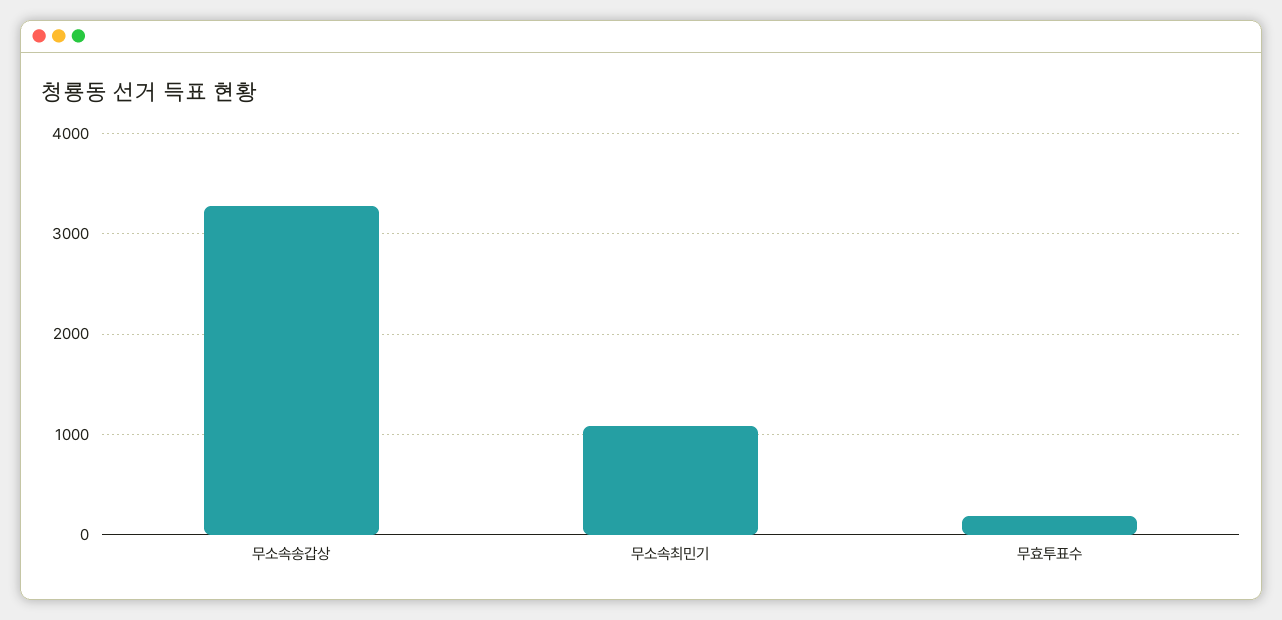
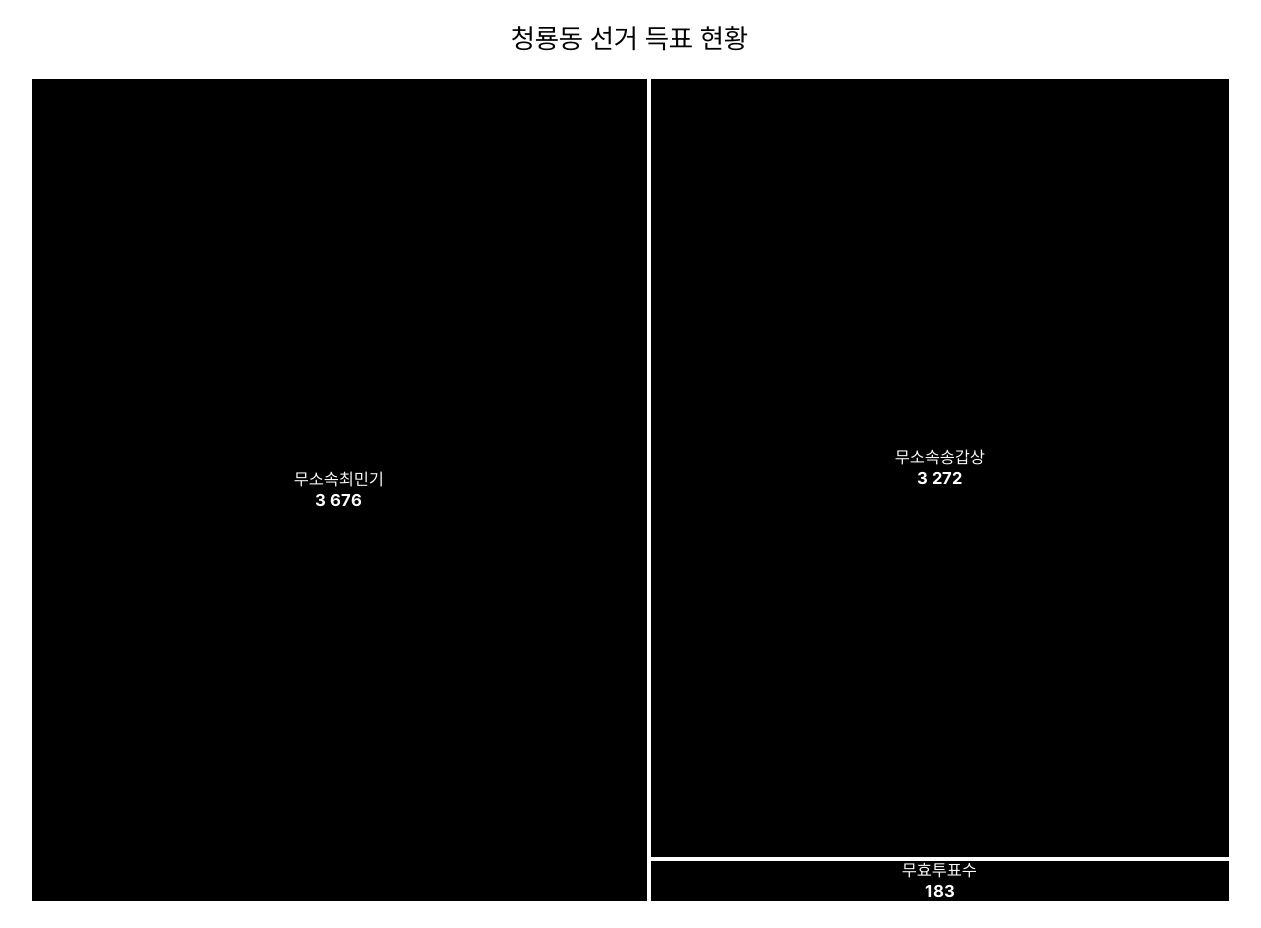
무소속최민기: 1100 -> 3676

